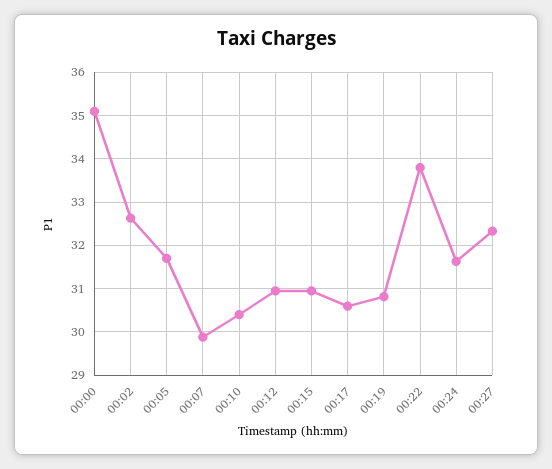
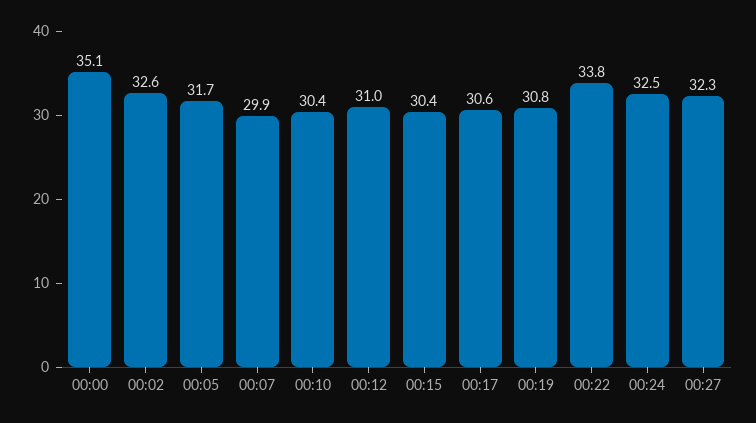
00:15: 31 -> 30.4
00:24: 31.6 -> 32.5

